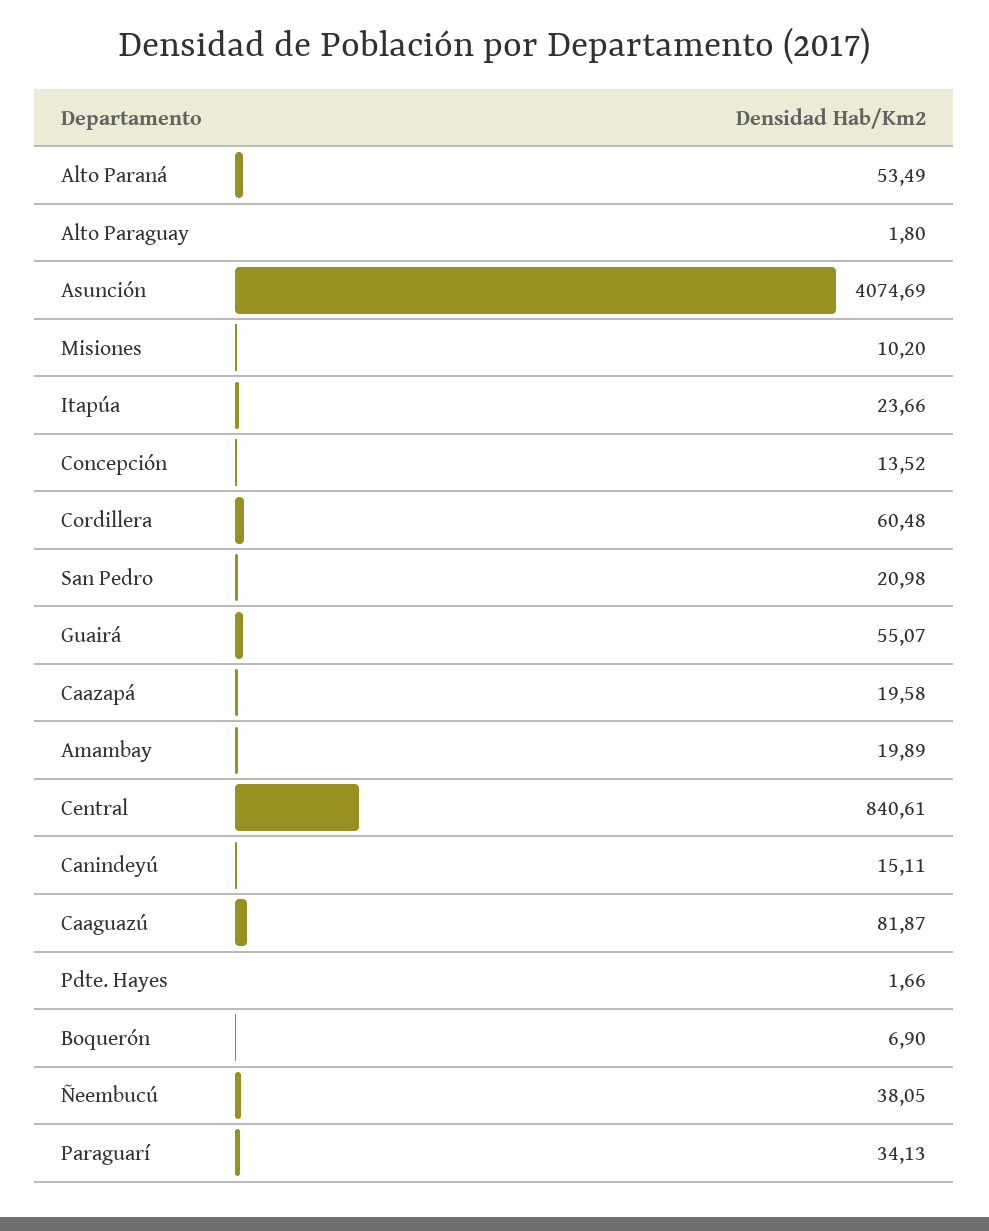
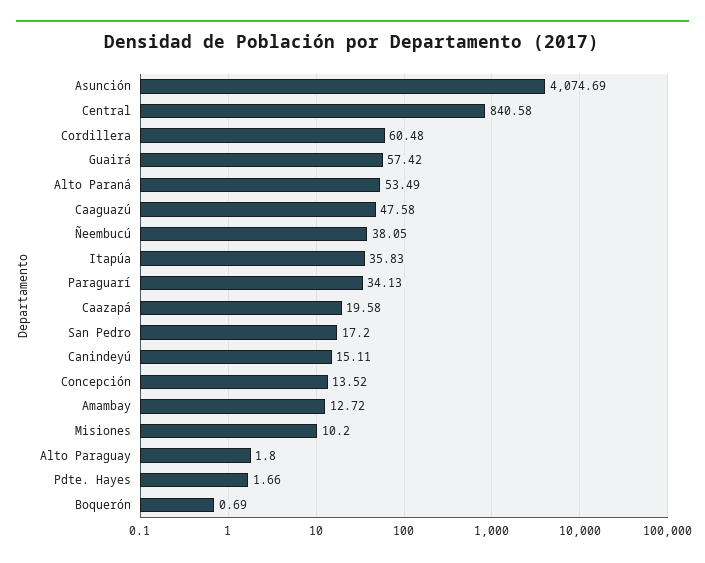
Itapúa: 23.66 -> 35.83
San Pedro: 20.98 -> 17.2
Guairá: 55.07 -> 57.42
Amambay: 19.89 -> 12.72
Central: 840.61 -> 840.58
Caaguazú: 81.87 -> 47.58
Boquerón: 6.9 -> 0.69

